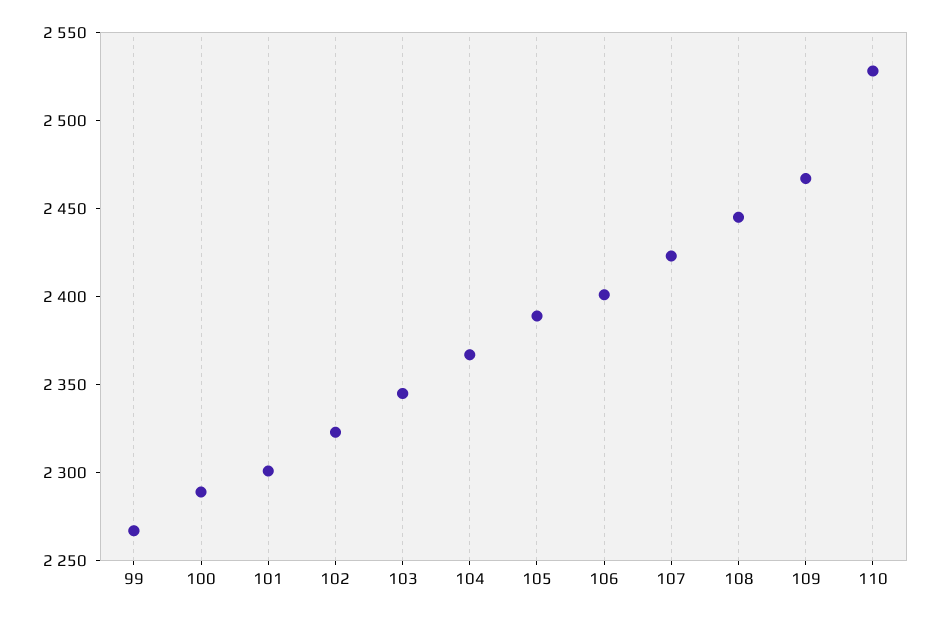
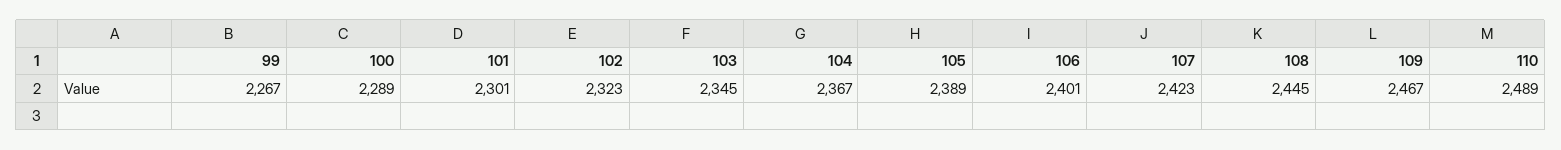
110: 2530 -> 2489

